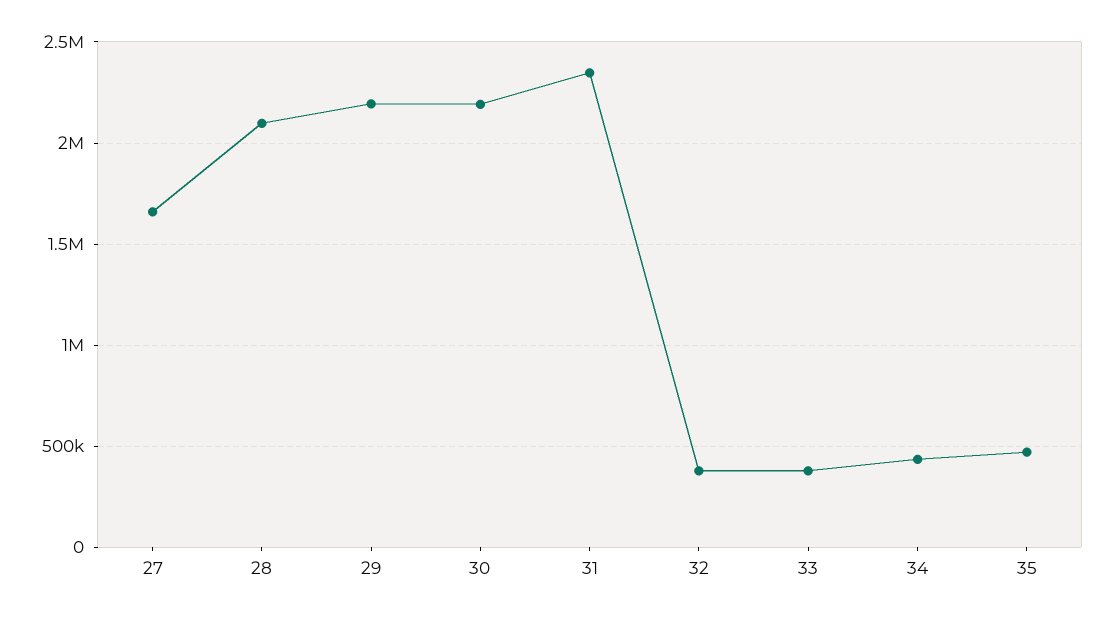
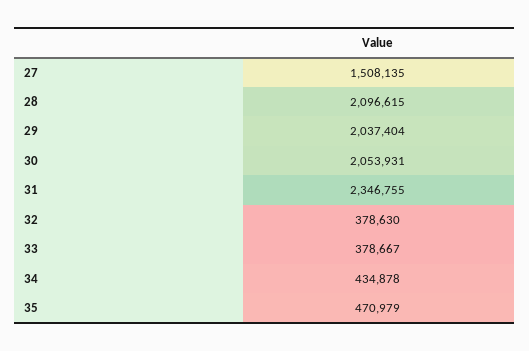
27: 1650000 -> 1508135
29: 2200000 -> 2037404
30: 2200000 -> 2053931

